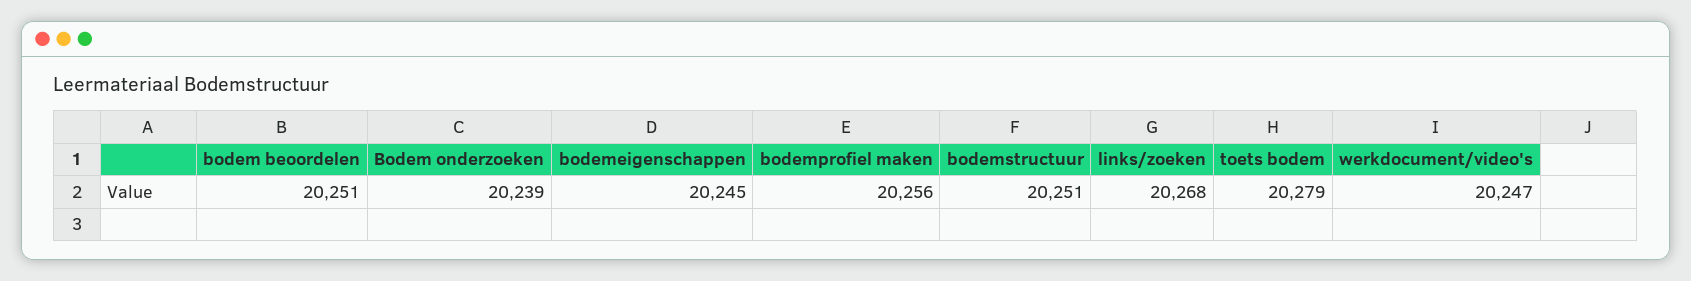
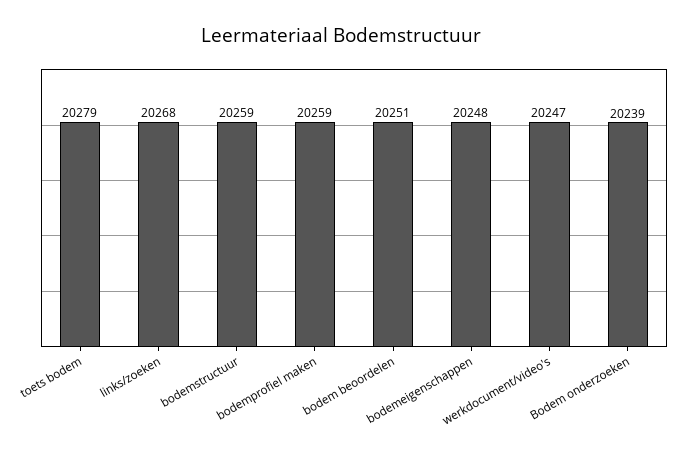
bodemeigenschappen: 20245 -> 20248
bodemprofiel maken: 20256 -> 20259
bodemstructuur: 20251 -> 20259

